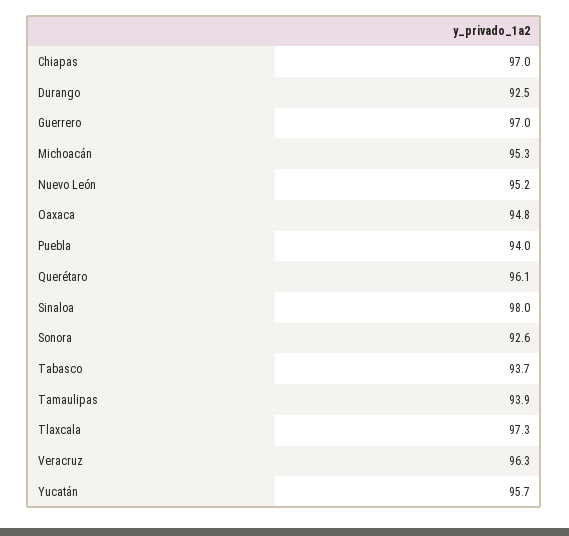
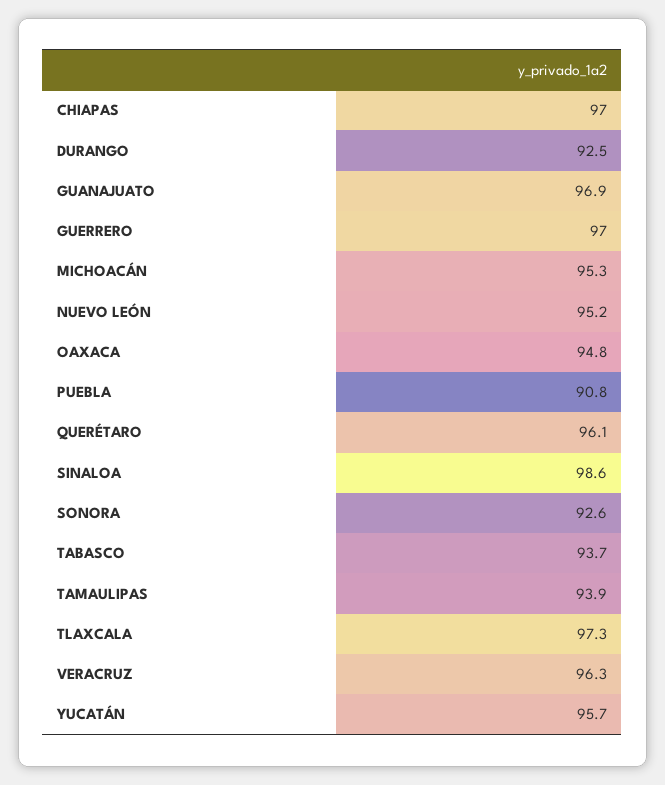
Puebla: 94 -> 90.8
Sinaloa: 98 -> 98.6
GUANAJUATO: none -> 96.9

